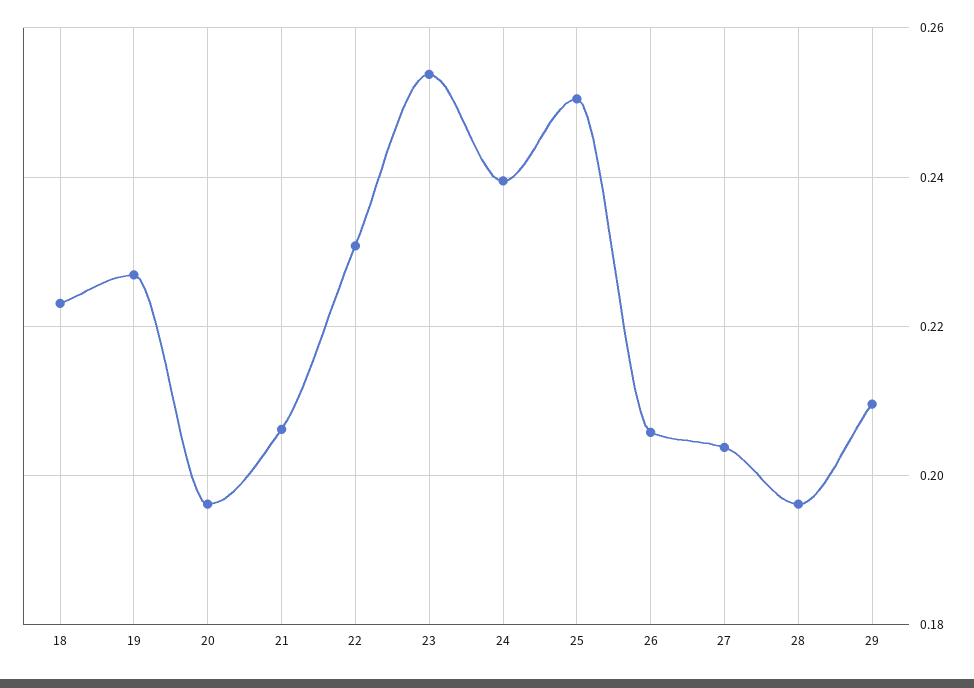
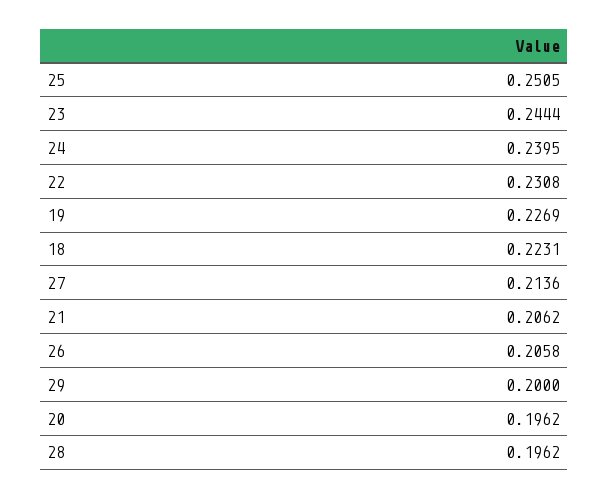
23: 0.254 -> 0.2444
27: 0.204 -> 0.2136
29: 0.21 -> 0.2

